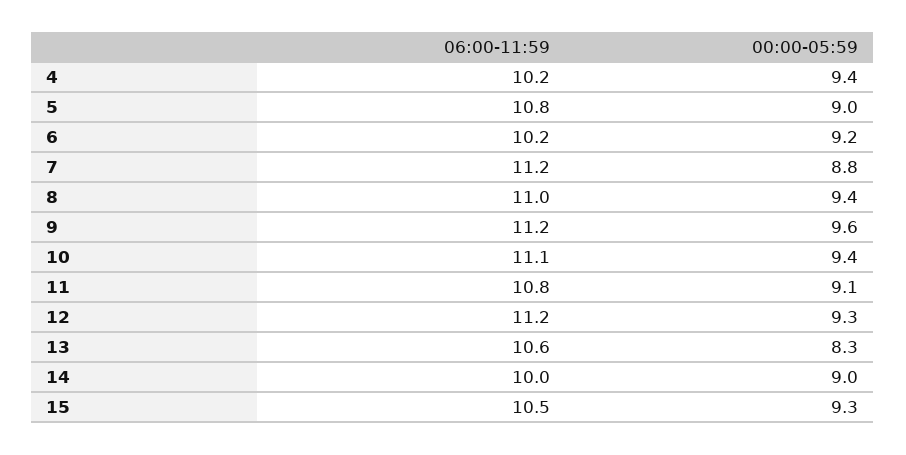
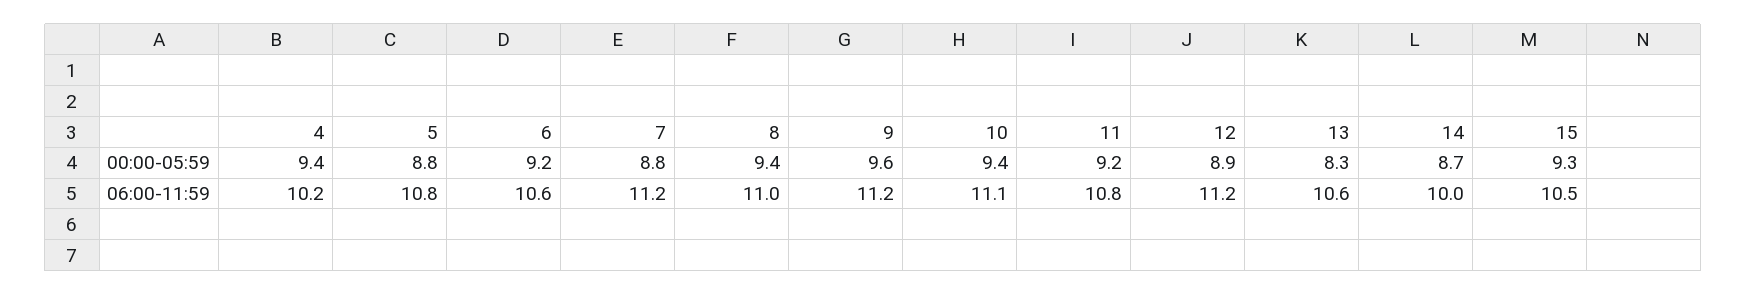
00:00-05:59, 5: 9 -> 8.8
06:00-11:59, 6: 10.2 -> 10.6
00:00-05:59, 11: 9.1 -> 9.2
00:00-05:59, 12: 9.3 -> 8.9
00:00-05:59, 14: 9 -> 8.7

